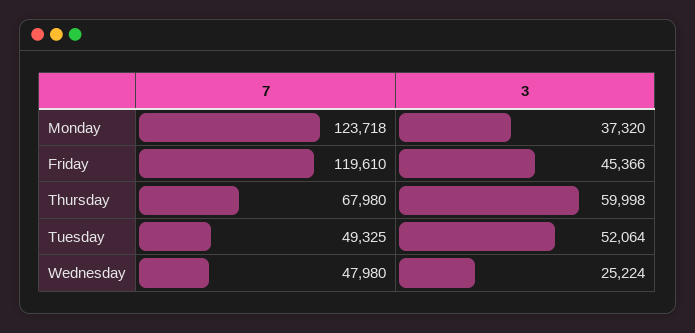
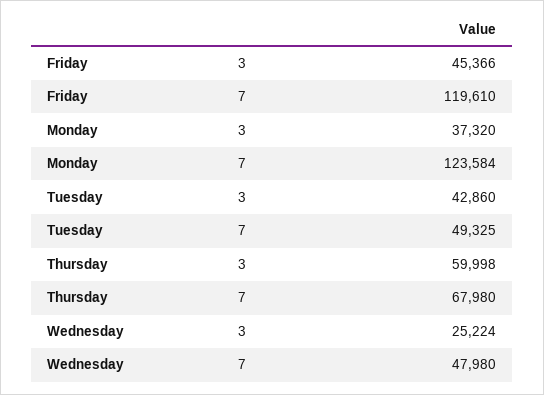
7, Monday: 123718 -> 123584
3, Tuesday: 52064 -> 42860

